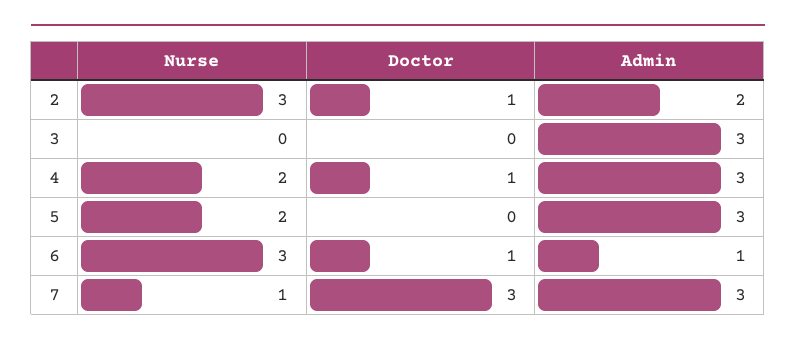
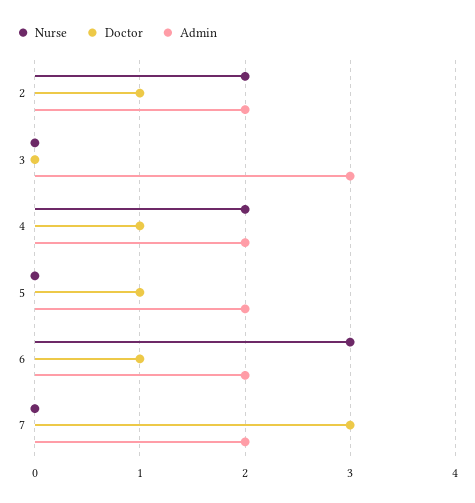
Nurse, 2: 3 -> 2
Admin, 4: 3 -> 2
Nurse, 5: 2 -> 0
Doctor, 5: 0 -> 1
Admin, 5: 3 -> 2
Admin, 6: 1 -> 2
Nurse, 7: 1 -> 0
Admin, 7: 3 -> 2

